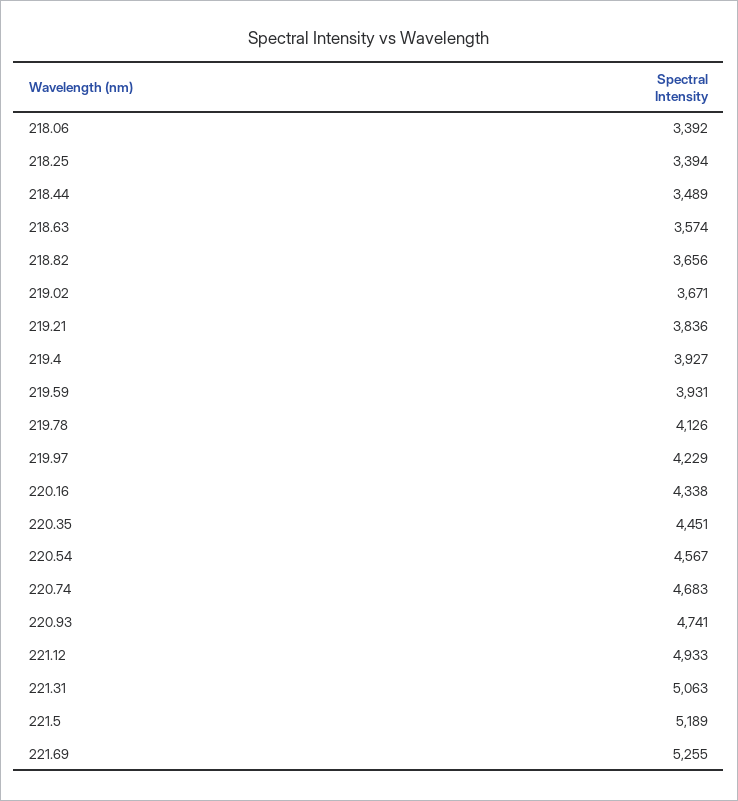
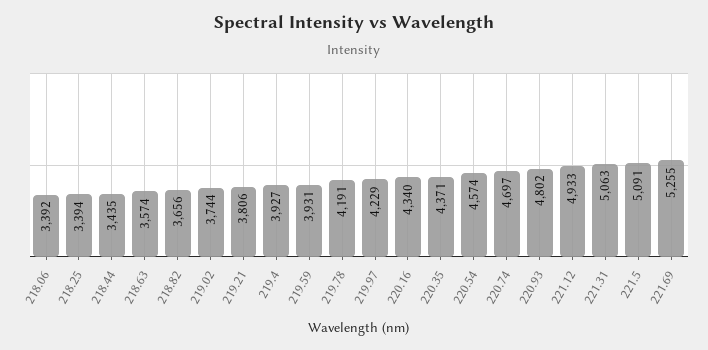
218.44: 3489 -> 3435
219.02: 3671 -> 3744
219.21: 3836 -> 3806
219.78: 4126 -> 4191
220.16: 4338 -> 4340
220.35: 4451 -> 4371
220.54: 4567 -> 4574
220.74: 4683 -> 4697
220.93: 4741 -> 4802
221.5: 5189 -> 5091

